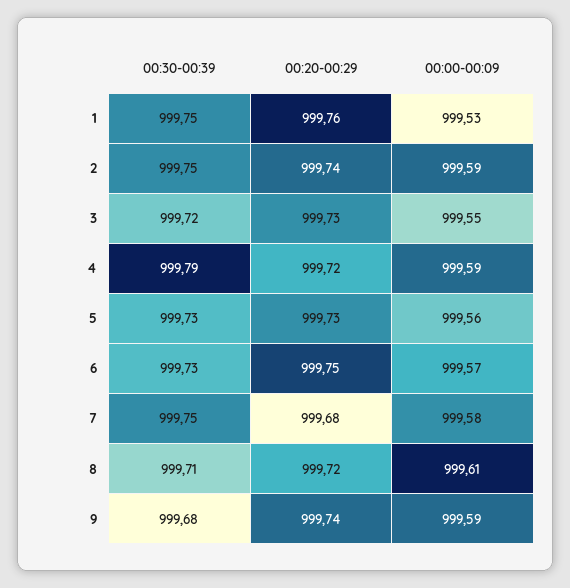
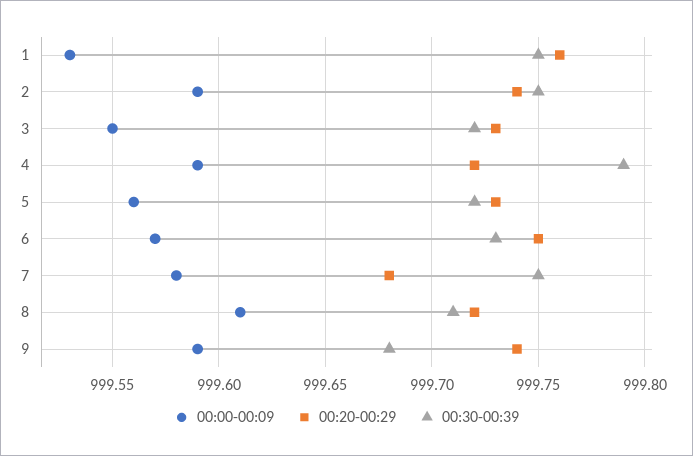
00:30-00:39, 5: 999.73 -> 999.72

